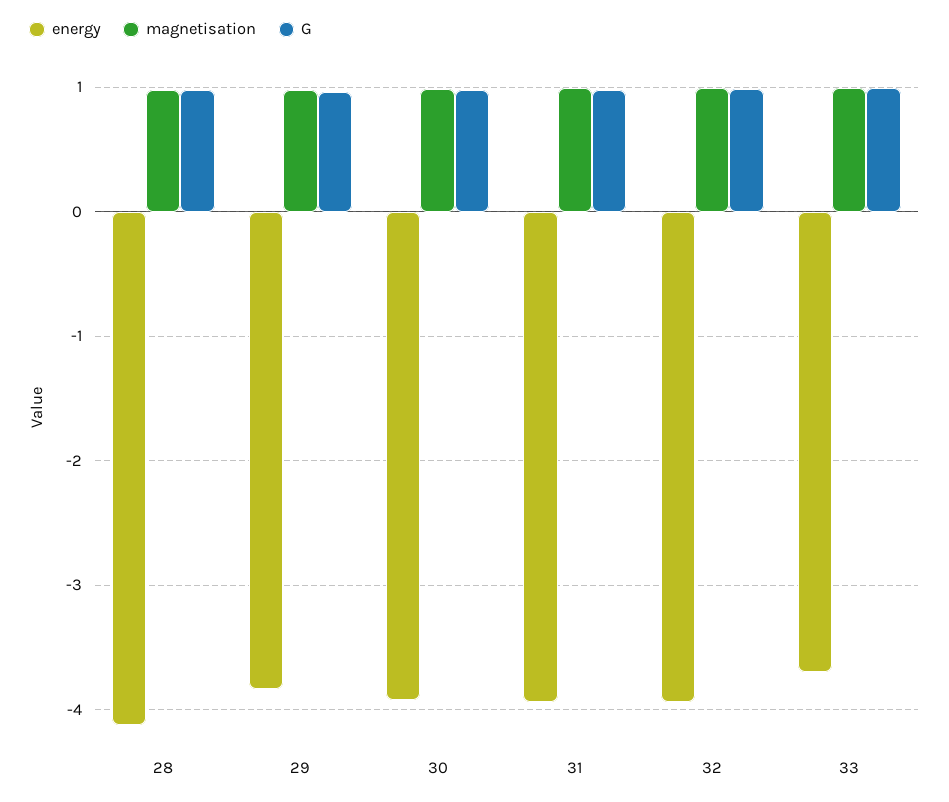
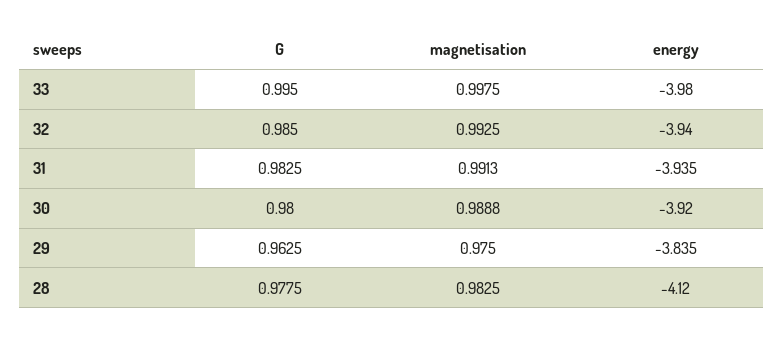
energy, 33: -3.7 -> -3.98

